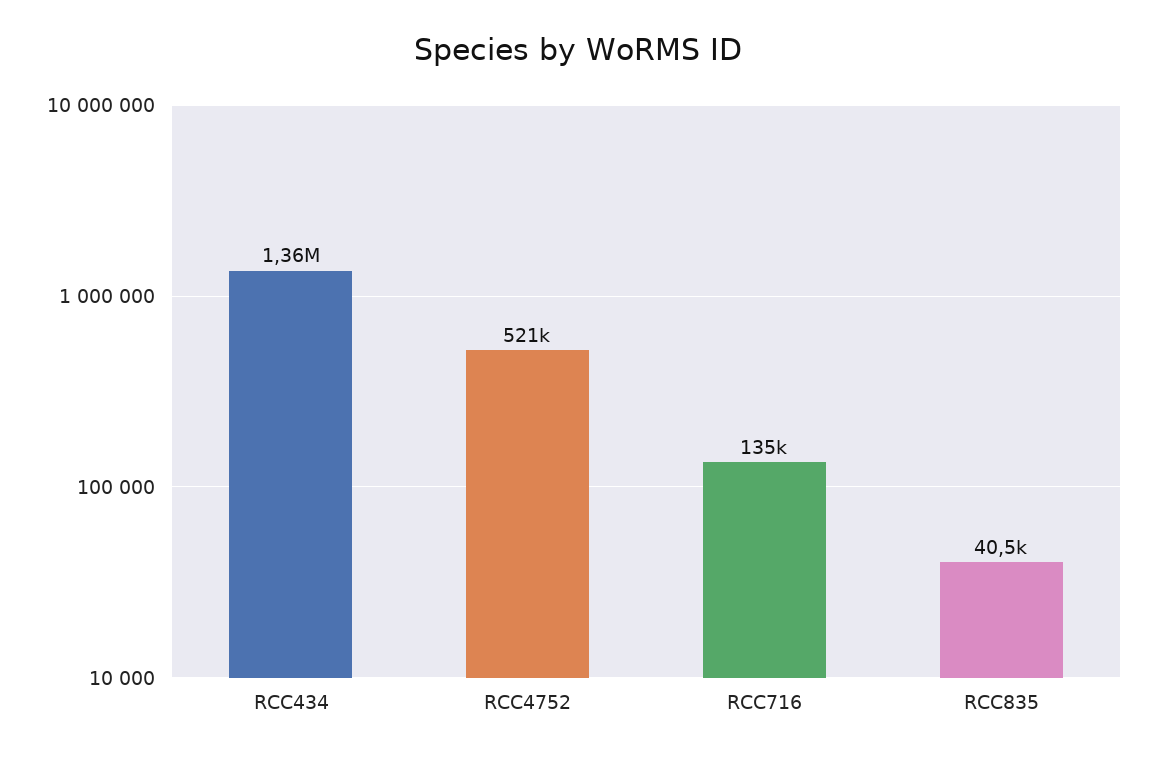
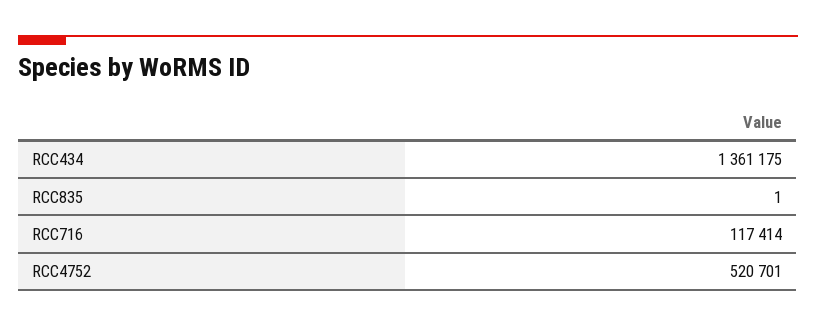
RCC716: 135000 -> 117414
RCC835: 40500 -> 1

